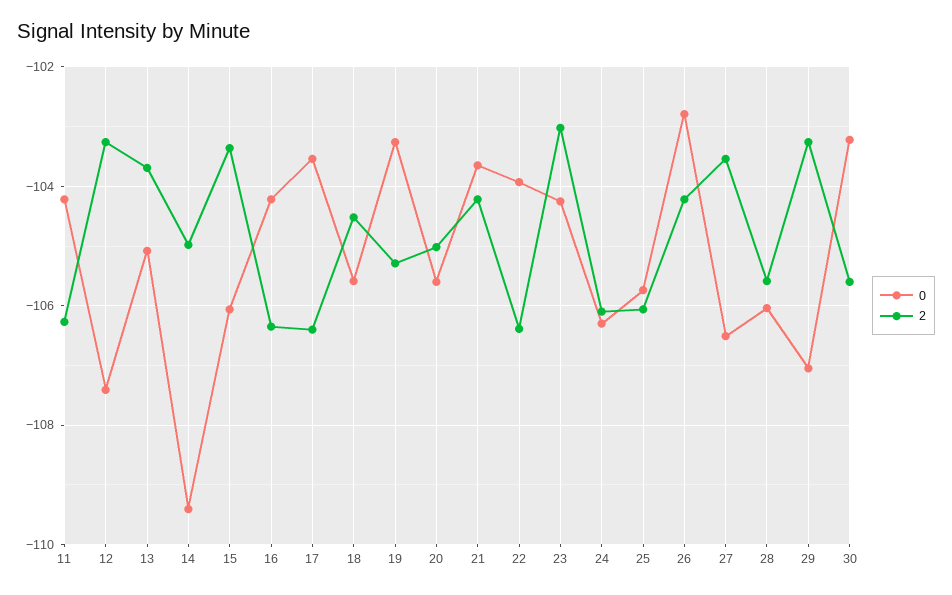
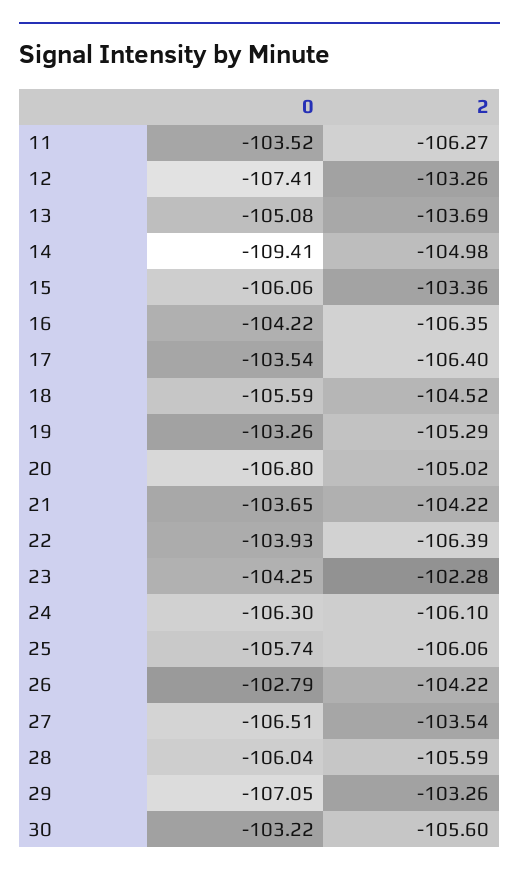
0, 11: -104.2 -> -103.52
0, 20: -105.6 -> -106.8
2, 23: -103 -> -102.28

